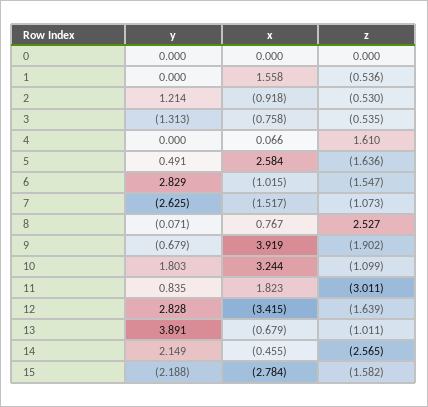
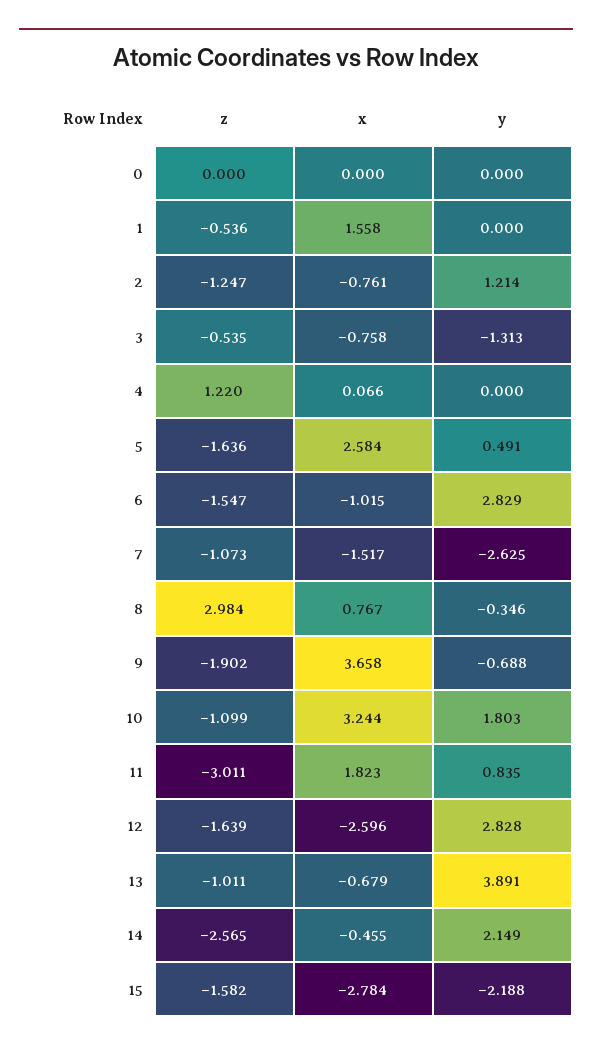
x, 2: -0.918 -> -0.761
z, 2: -0.53 -> -1.247
z, 4: 1.61 -> 1.22
y, 8: -0.071 -> -0.346
z, 8: 2.527 -> 2.984
y, 9: -0.679 -> -0.688
x, 9: 3.919 -> 3.658
x, 12: -3.415 -> -2.596

